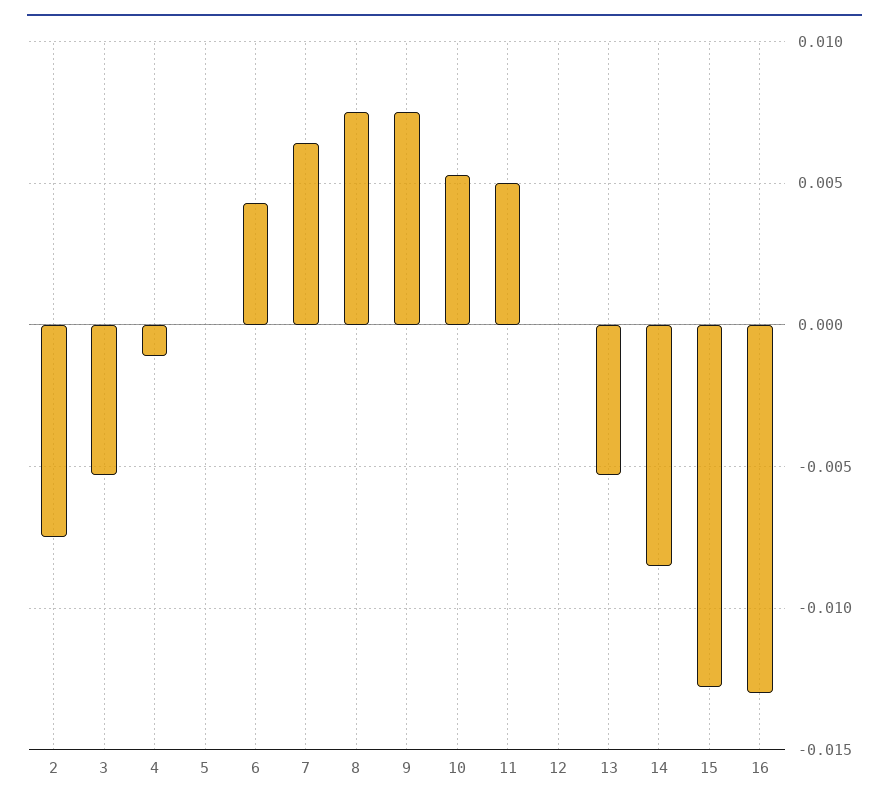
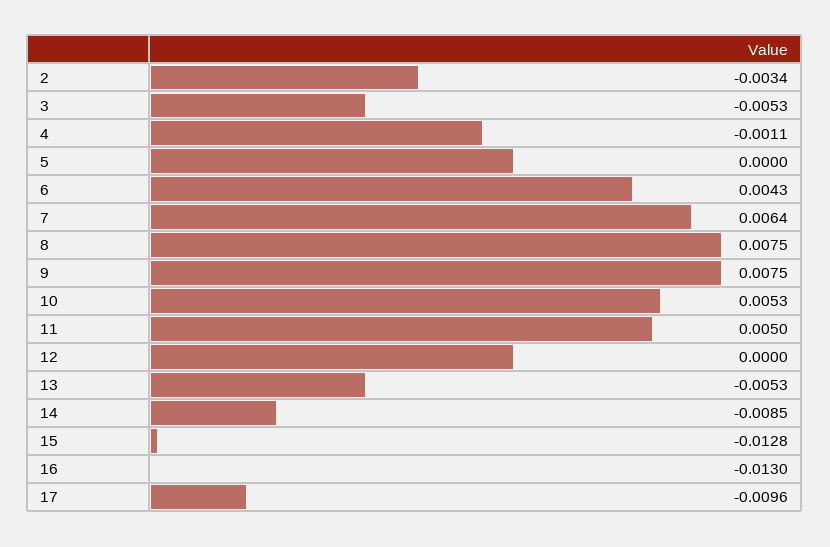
2: -0.0075 -> -0.0034
17: none -> -0.0096

